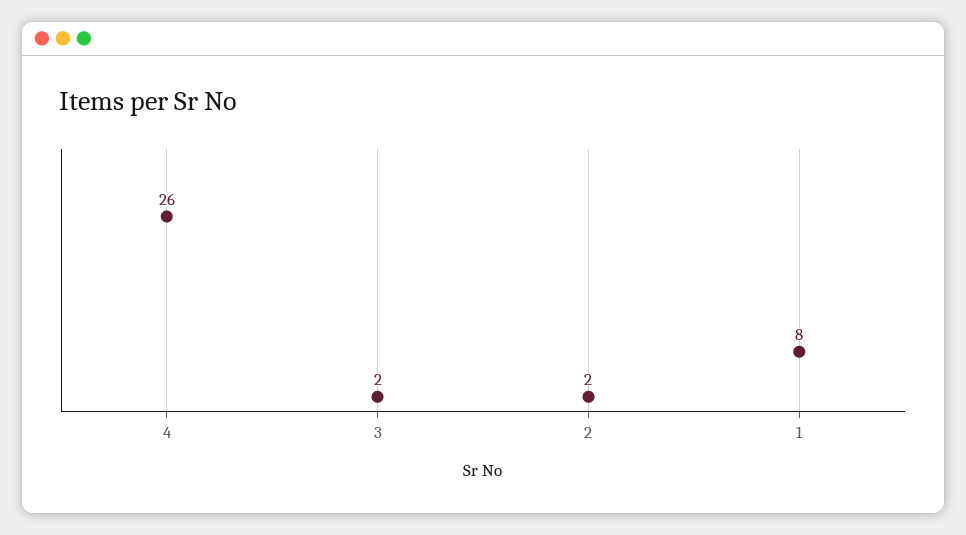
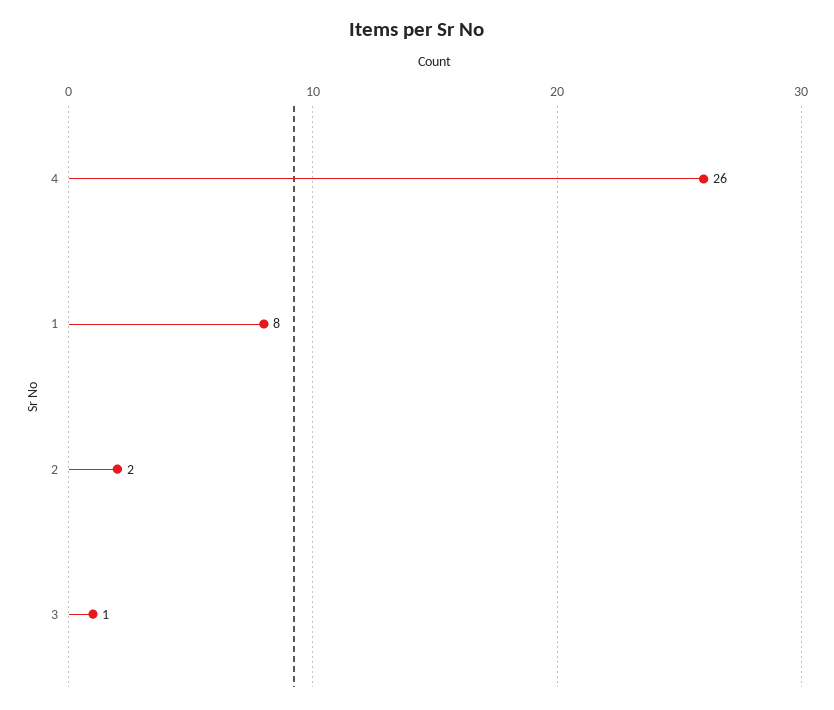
3: 2 -> 1

